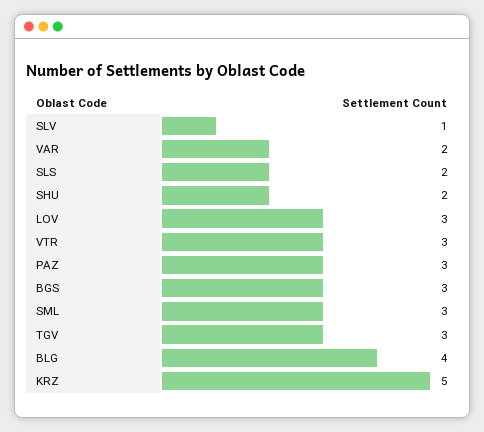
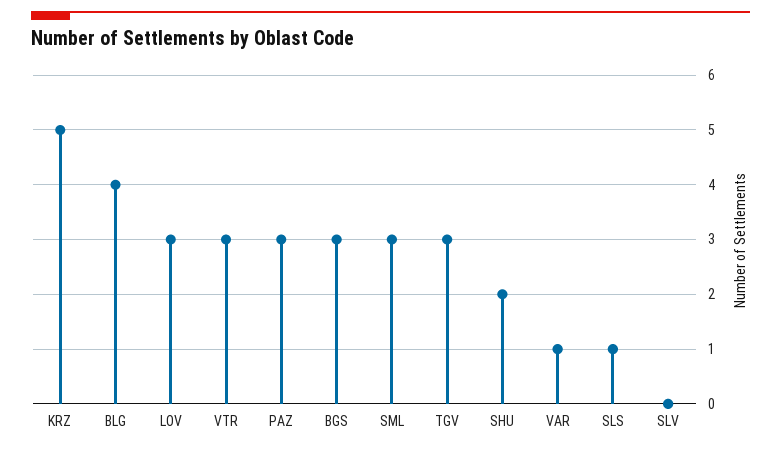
SLV: 1 -> 0
VAR: 2 -> 1
SLS: 2 -> 1

